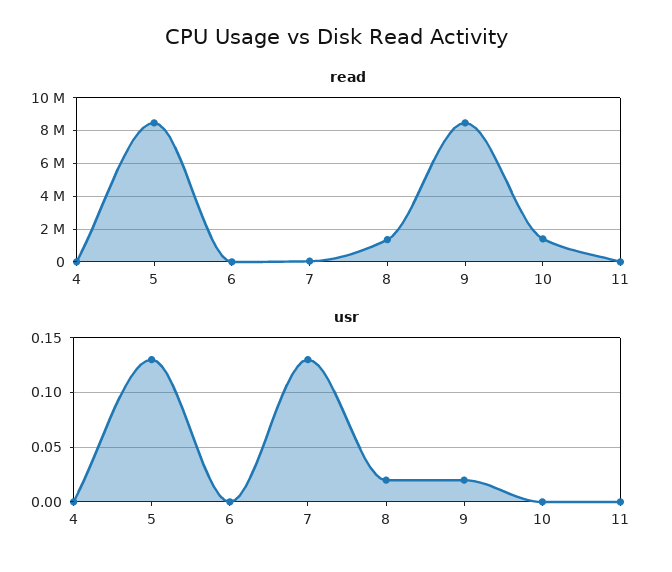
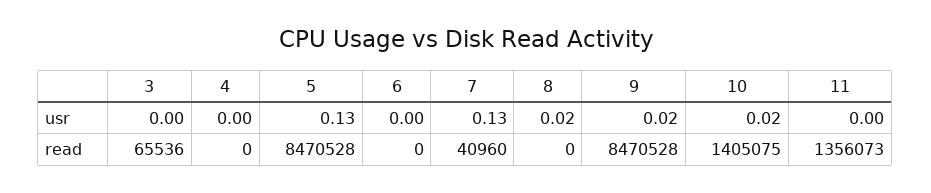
read, 8: 1500000 -> 0
read, 11: 0 -> 1356073
usr, 10: 0 -> 0.02
usr, 3: none -> 0
read, 3: none -> 65536

